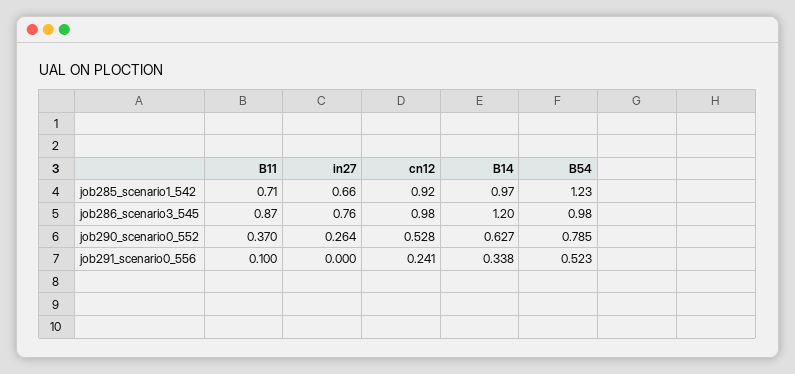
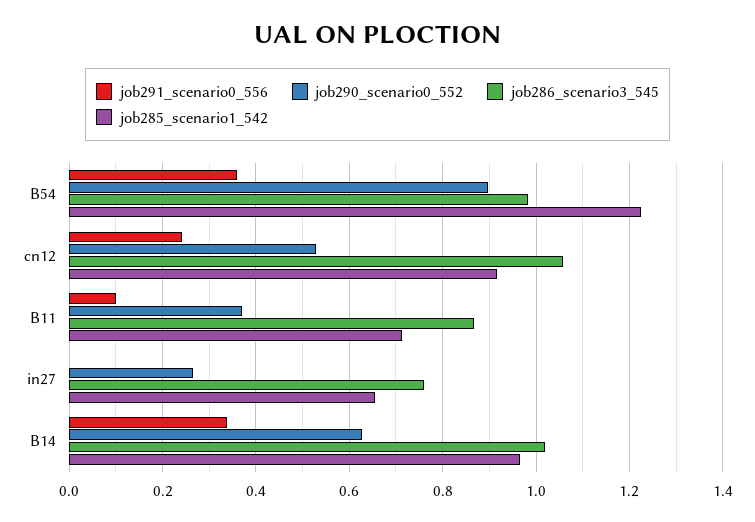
job286_scenario3_545, cn12: 0.98 -> 1.06
job286_scenario3_545, B14: 1.2 -> 1.02
job290_scenario0_552, B54: 0.785 -> 0.9
job291_scenario0_556, B54: 0.523 -> 0.36

